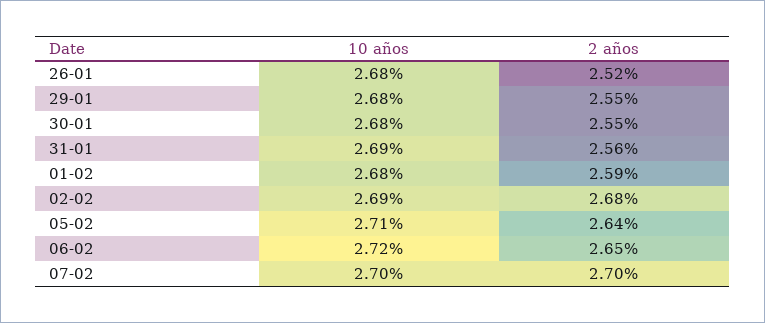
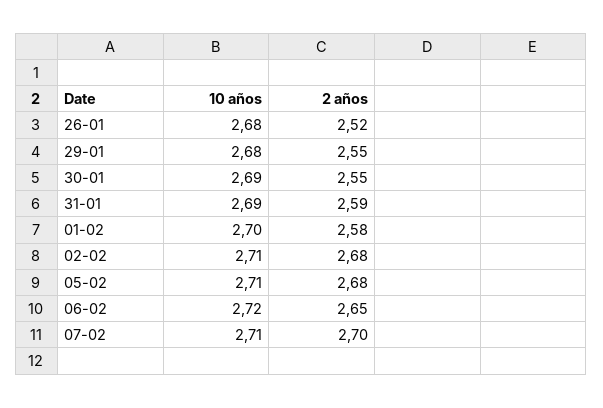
10 años, 30-01: 2.68 -> 2.69
2 años, 31-01: 2.56 -> 2.59
10 años, 01-02: 2.68 -> 2.7
2 años, 01-02: 2.59 -> 2.58
10 años, 02-02: 2.69 -> 2.71
2 años, 05-02: 2.64 -> 2.68
10 años, 07-02: 2.7 -> 2.71

